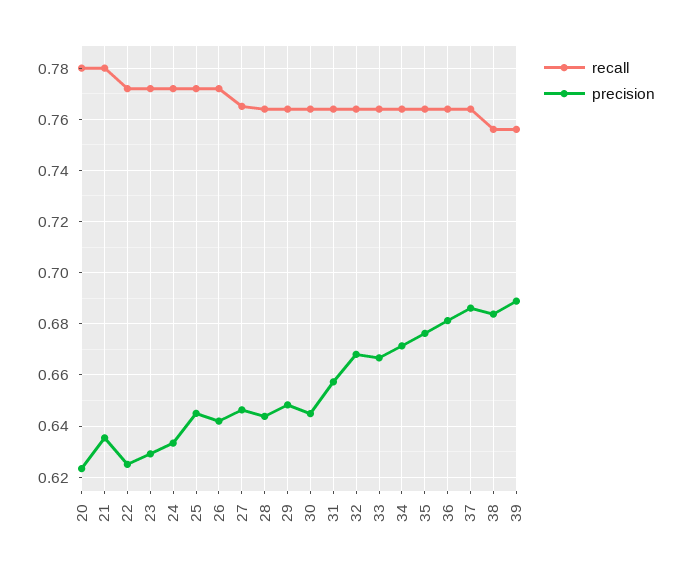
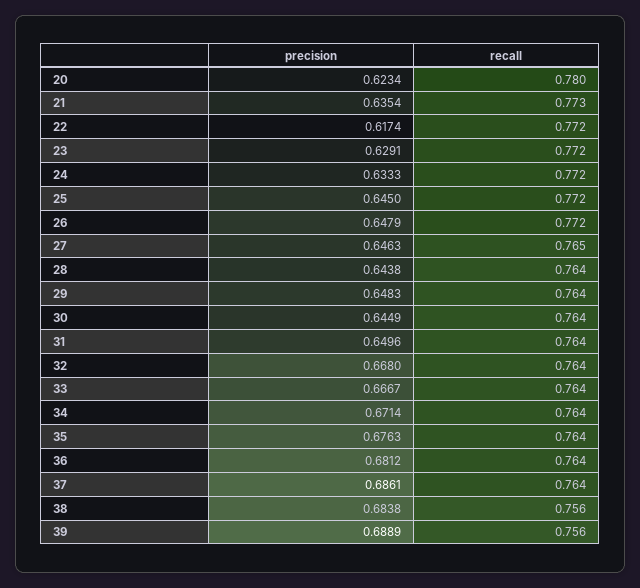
recall, 21: 0.78 -> 0.773
precision, 22: 0.625 -> 0.6174
precision, 26: 0.6425 -> 0.6479
precision, 31: 0.6575 -> 0.6496

